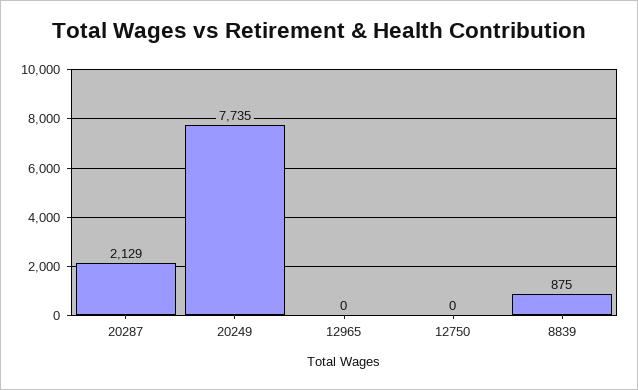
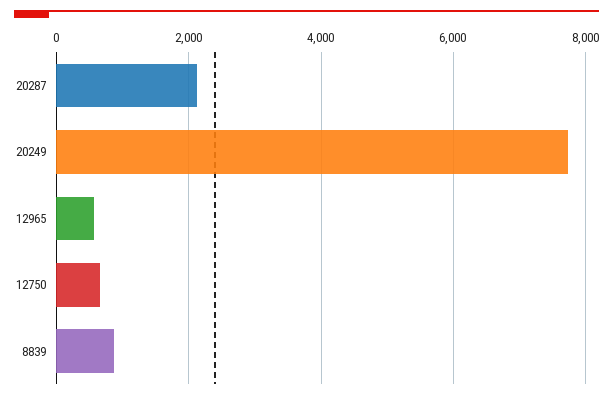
12965: 0 -> 600
12750: 0 -> 600

